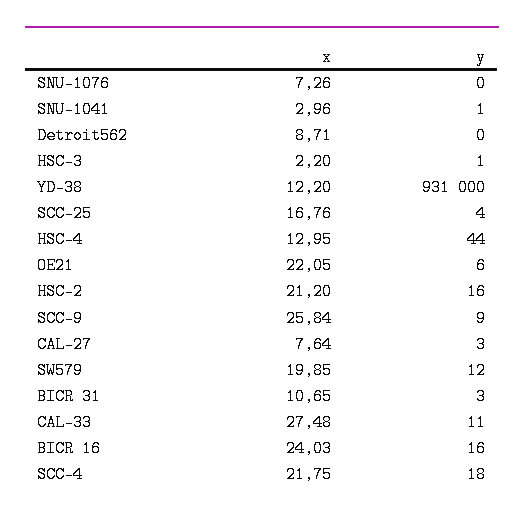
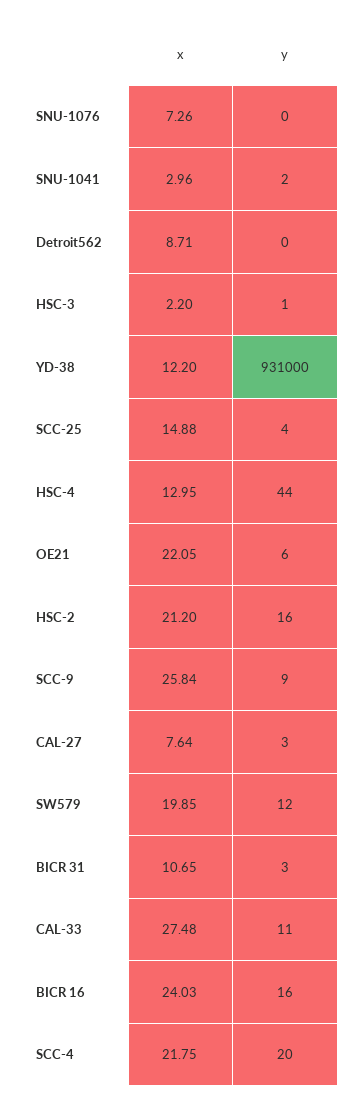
y, SNU-1041: 1 -> 2
x, SCC-25: 16.76 -> 14.88
y, SCC-4: 18 -> 20

